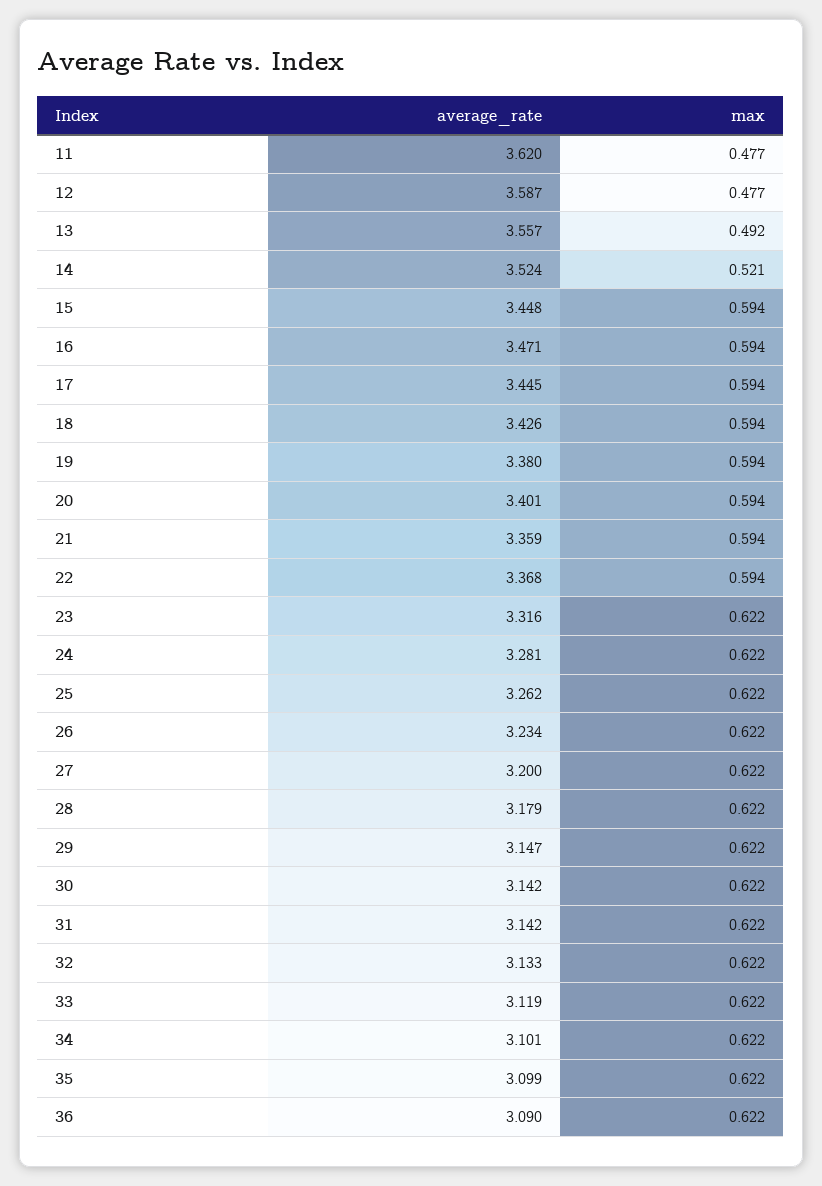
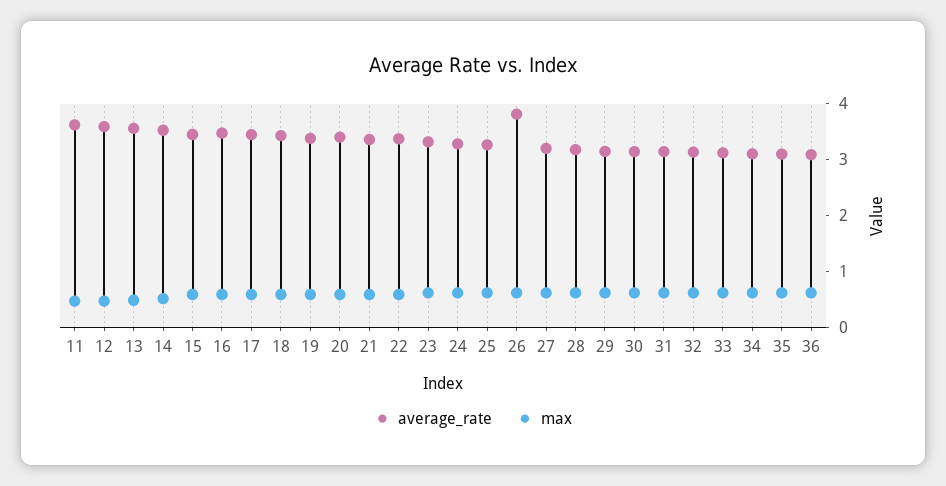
average_rate, 26: 3.234 -> 3.8

